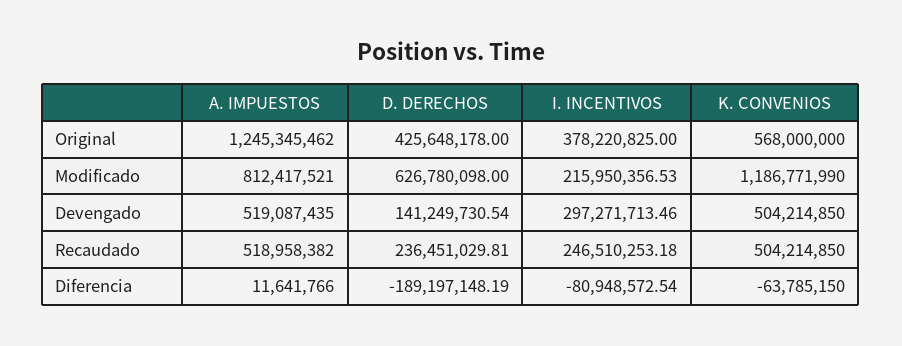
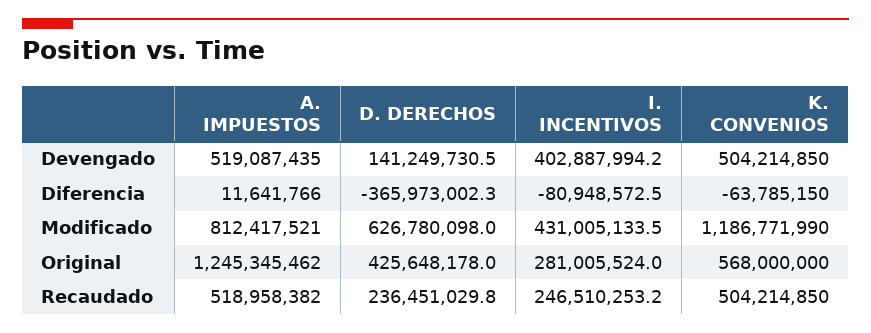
I. INCENTIVOS, Original: 378220825 -> 281005524
I. INCENTIVOS, Modificado: 215950356.53 -> 431005133.5
I. INCENTIVOS, Devengado: 297271713.46 -> 402887994.2
D. DERECHOS, Diferencia: -189197148.19 -> -365973002.3

